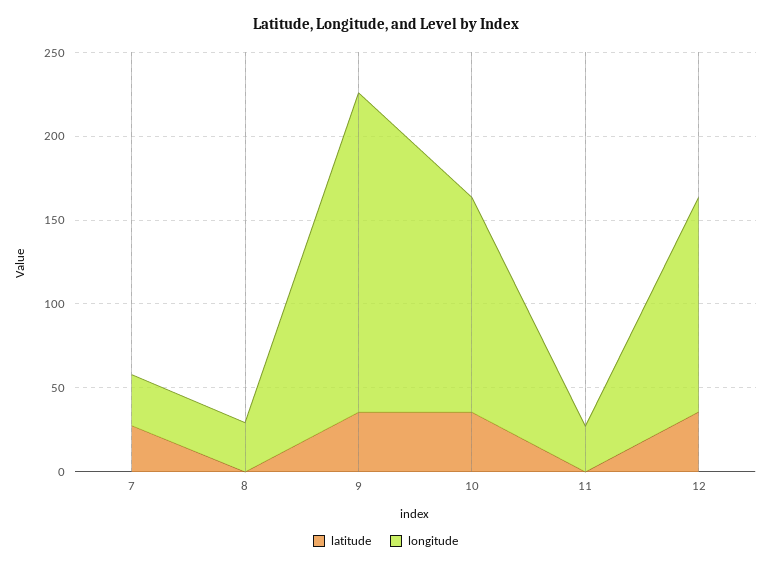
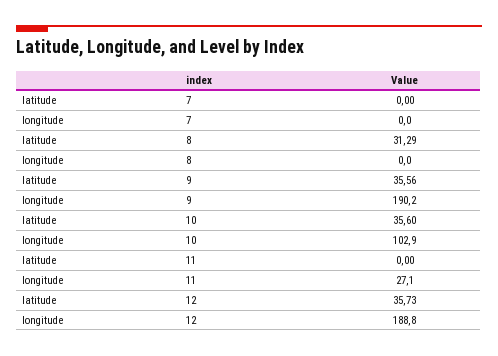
latitude, 7: 30 -> 0
longitude, 7: 30 -> 0
latitude, 8: 0 -> 31.29
longitude, 8: 30 -> 0
longitude, 10: 130 -> 102.9
longitude, 12: 130 -> 188.8

